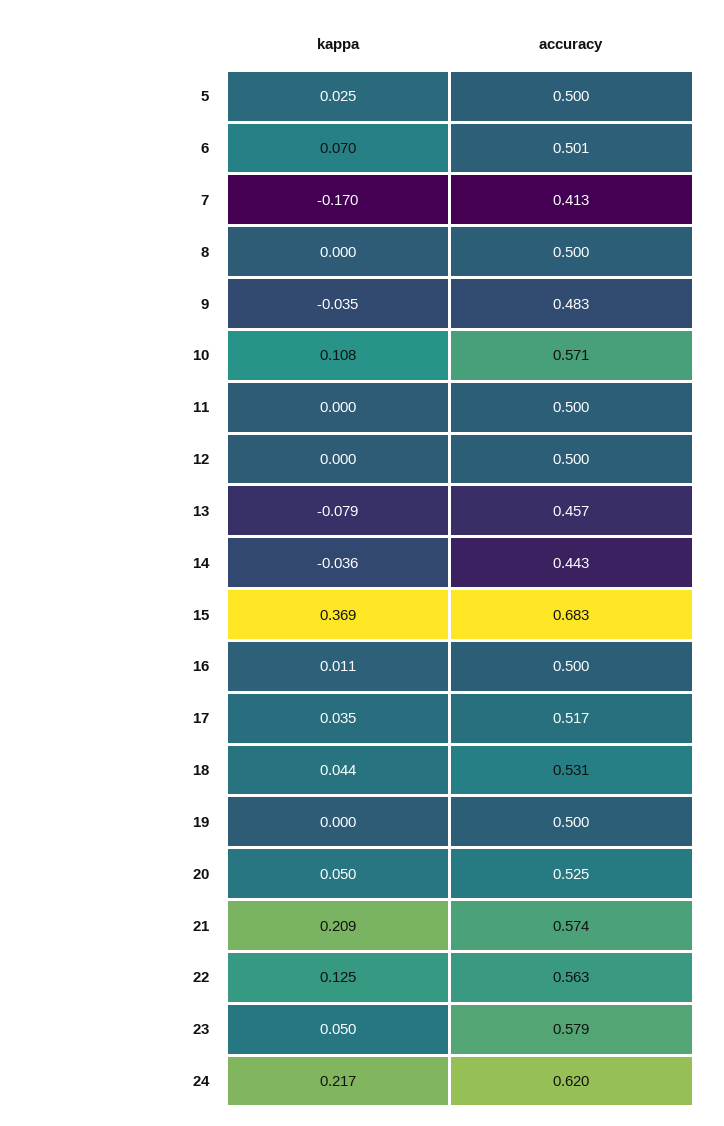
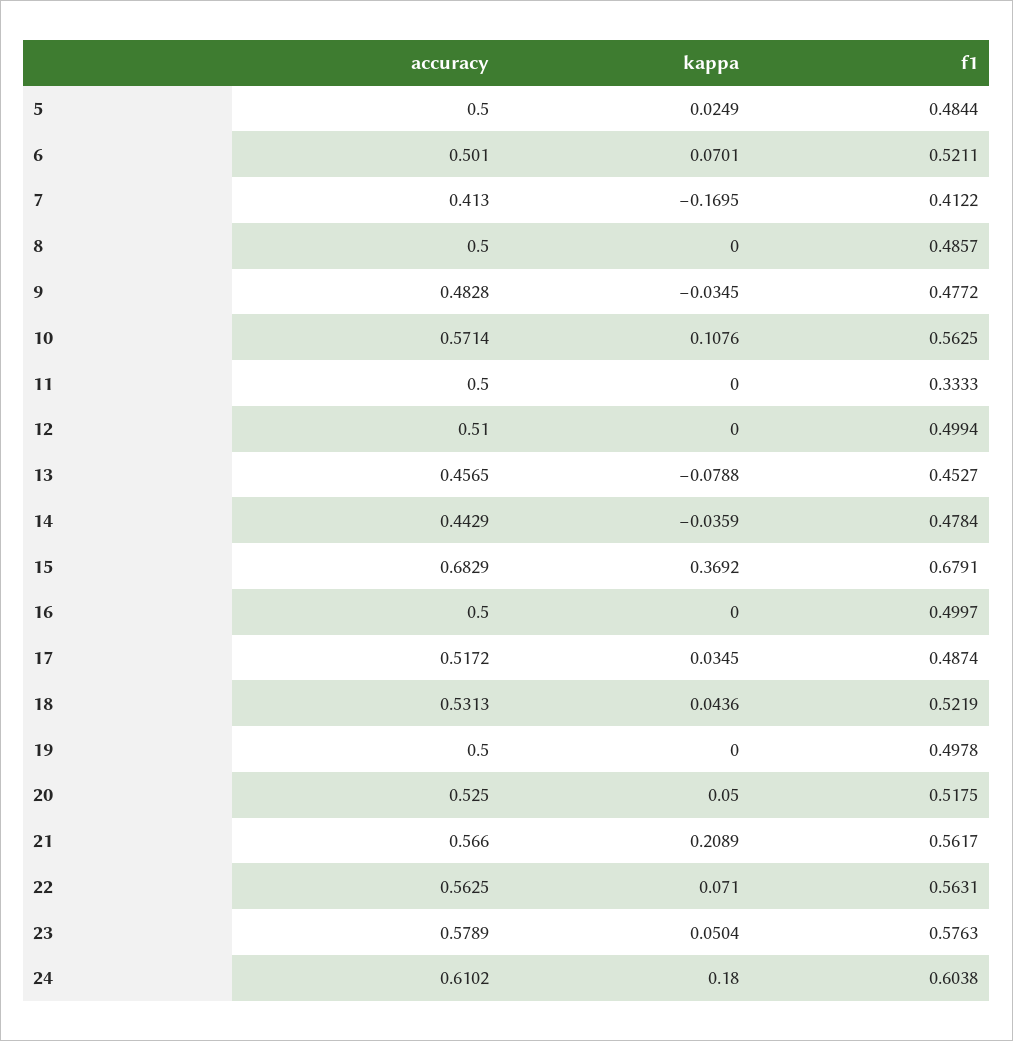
accuracy, 12: 0.5 -> 0.51
kappa, 16: 0.011 -> 0
accuracy, 21: 0.574 -> 0.566
kappa, 22: 0.125 -> 0.071
kappa, 24: 0.217 -> 0.18
accuracy, 24: 0.62 -> 0.6102
f1, 5: none -> 0.4844
f1, 6: none -> 0.5211
f1, 7: none -> 0.4122
f1, 8: none -> 0.4857
f1, 9: none -> 0.4772
f1, 10: none -> 0.5625
f1, 11: none -> 0.3333
f1, 12: none -> 0.4994
f1, 13: none -> 0.4527
f1, 14: none -> 0.4784
f1, 15: none -> 0.6791
f1, 16: none -> 0.4997
f1, 17: none -> 0.4874
f1, 18: none -> 0.5219
f1, 19: none -> 0.4978
f1, 20: none -> 0.5175
f1, 21: none -> 0.5617
f1, 22: none -> 0.5631
f1, 23: none -> 0.5763
f1, 24: none -> 0.6038

